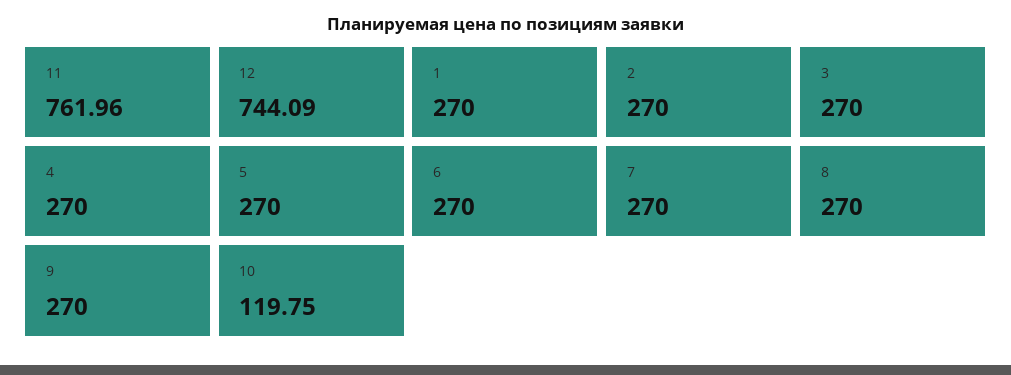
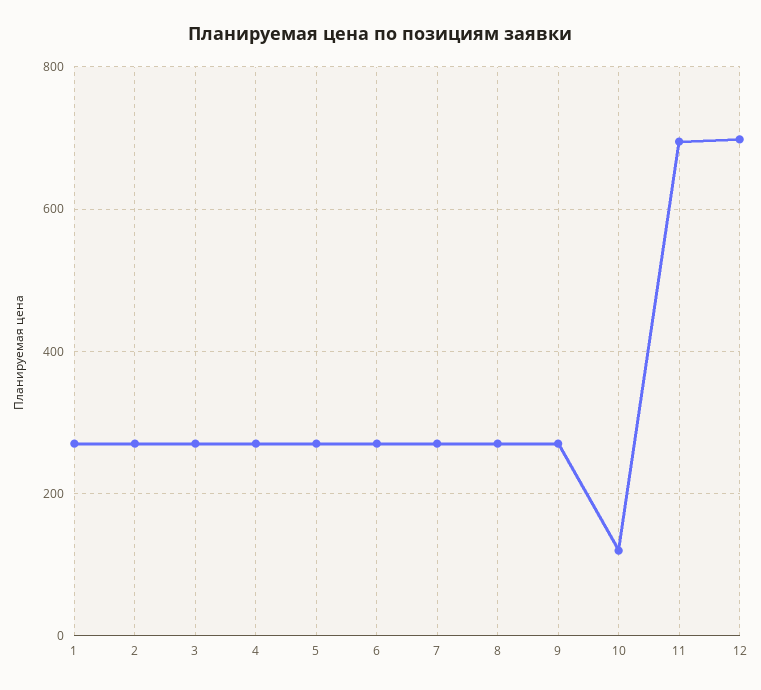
11: 761.96 -> 700
12: 744.09 -> 700

